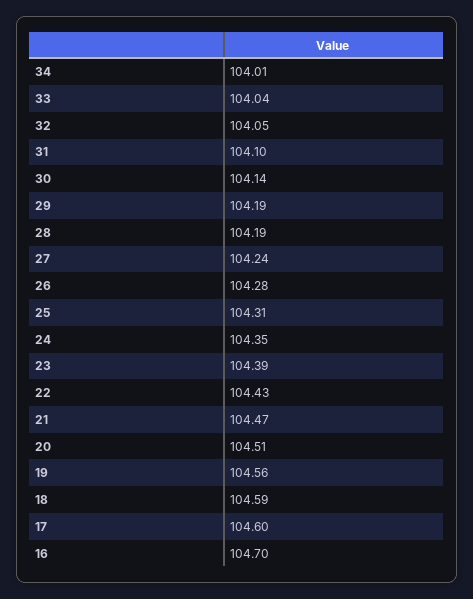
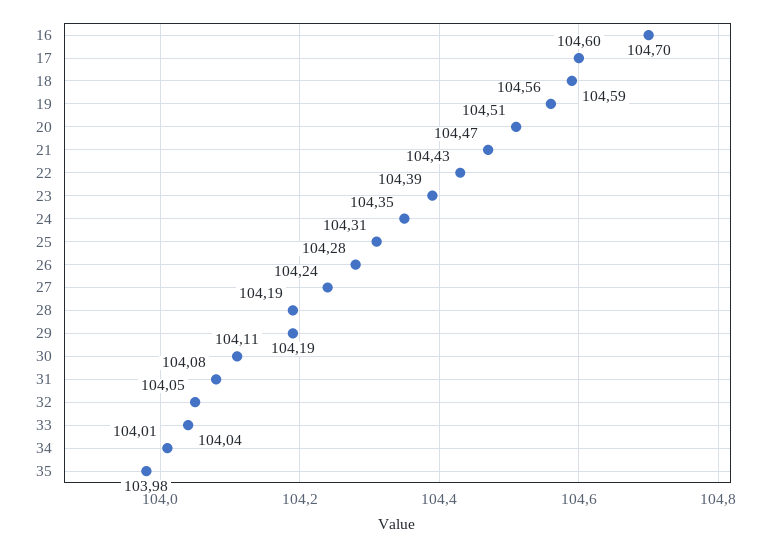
31: 104.1 -> 104.08
30: 104.14 -> 104.11
35: none -> 103.98

